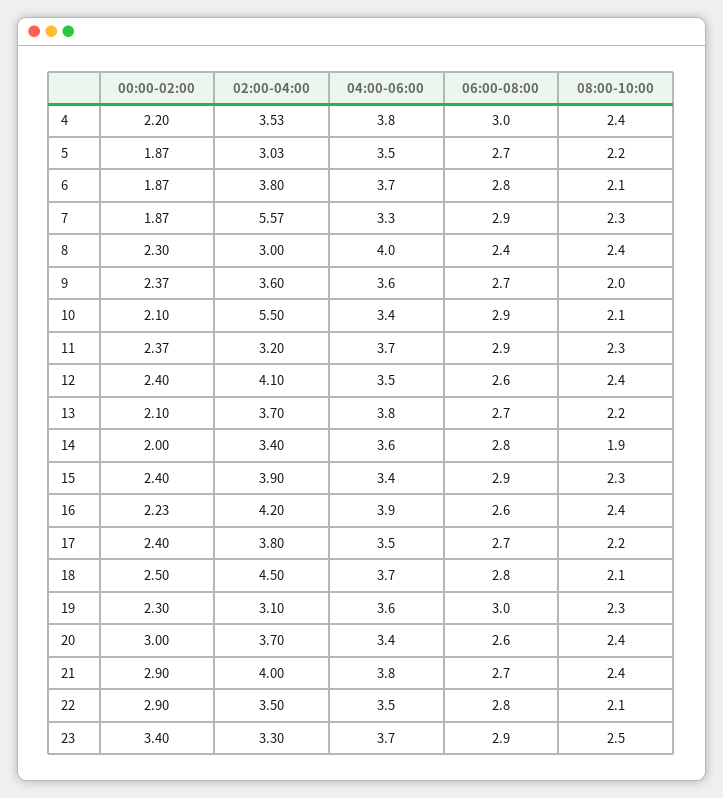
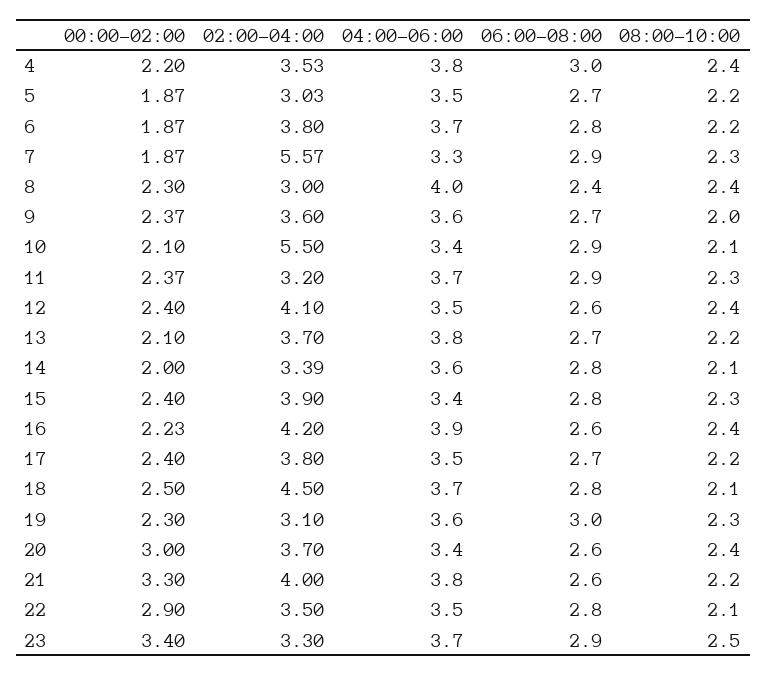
08:00-10:00, 6: 2.1 -> 2.2
02:00-04:00, 14: 3.4 -> 3.39
08:00-10:00, 14: 1.9 -> 2.1
06:00-08:00, 15: 2.9 -> 2.8
00:00-02:00, 21: 2.9 -> 3.3
06:00-08:00, 21: 2.7 -> 2.6
08:00-10:00, 21: 2.4 -> 2.2

